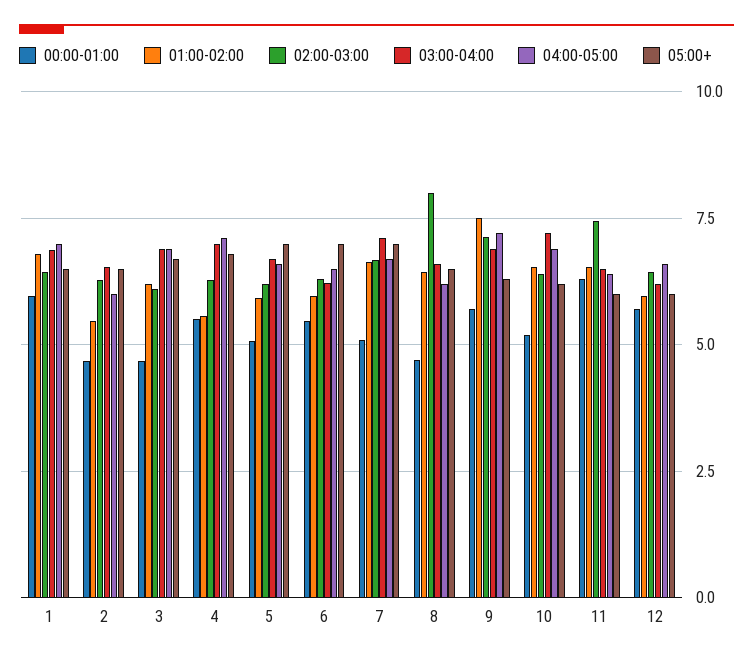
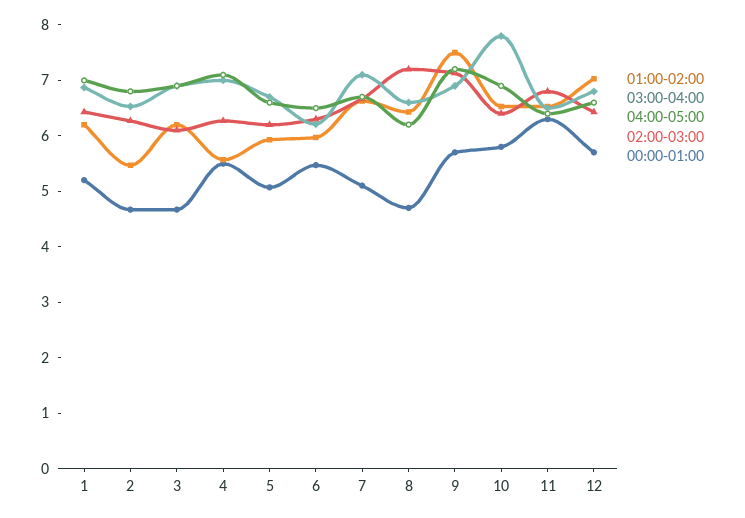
00:00-01:00, 1: 6 -> 5.2
01:00-02:00, 1: 6.75 -> 6.2
05:00+, 1: 6.5 -> none
04:00-05:00, 2: 6 -> 6.8
05:00+, 2: 6.5 -> none
05:00+, 3: 6.75 -> none
05:00+, 4: 6.75 -> none
05:00+, 5: 7 -> none
05:00+, 6: 7 -> none
05:00+, 7: 7 -> none
02:00-03:00, 8: 8 -> 7.2
05:00+, 8: 6.5 -> none
05:00+, 9: 6.25 -> none
00:00-01:00, 10: 5.25 -> 5.8
03:00-04:00, 10: 7.25 -> 7.8
05:00+, 10: 6.25 -> none
02:00-03:00, 11: 7.5 -> 6.8
05:00+, 11: 6 -> none
01:00-02:00, 12: 6 -> 7
03:00-04:00, 12: 6.25 -> 6.8
05:00+, 12: 6 -> none

